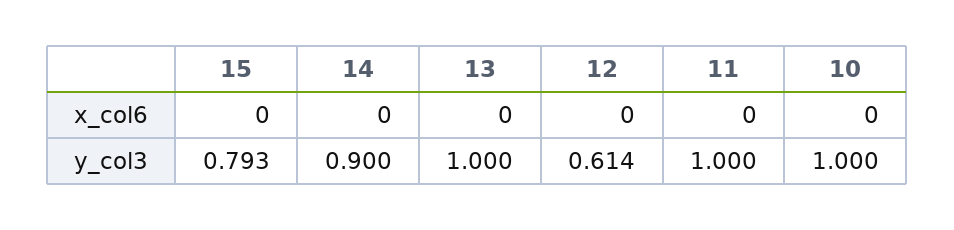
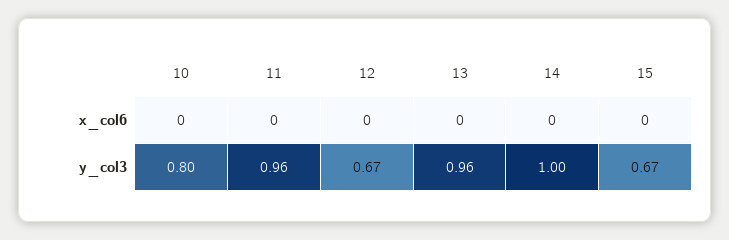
15, y_col3: 0.793 -> 0.67
14, y_col3: 0.9 -> 1
13, y_col3: 1 -> 0.96
12, y_col3: 0.614 -> 0.67
11, y_col3: 1 -> 0.96
10, y_col3: 1 -> 0.8

